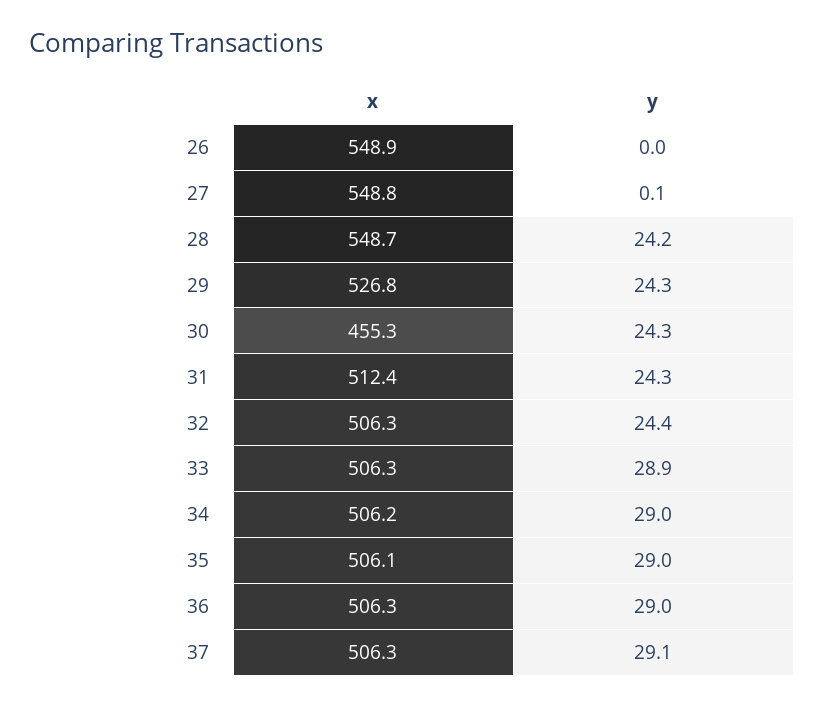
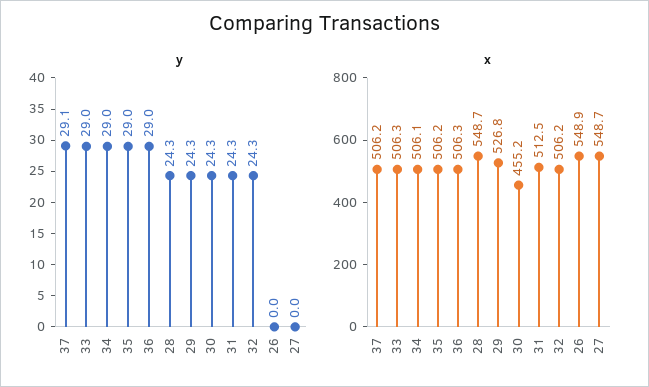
x, 27: 548.8 -> 548.7
y, 27: 0.1 -> 0
y, 28: 24.2 -> 24.3
x, 30: 455.3 -> 455.2
x, 31: 512.4 -> 512.5
x, 32: 506.3 -> 506.2
y, 32: 24.4 -> 24.3
y, 33: 28.9 -> 29
x, 34: 506.2 -> 506.1
x, 35: 506.1 -> 506.2
x, 37: 506.3 -> 506.2

